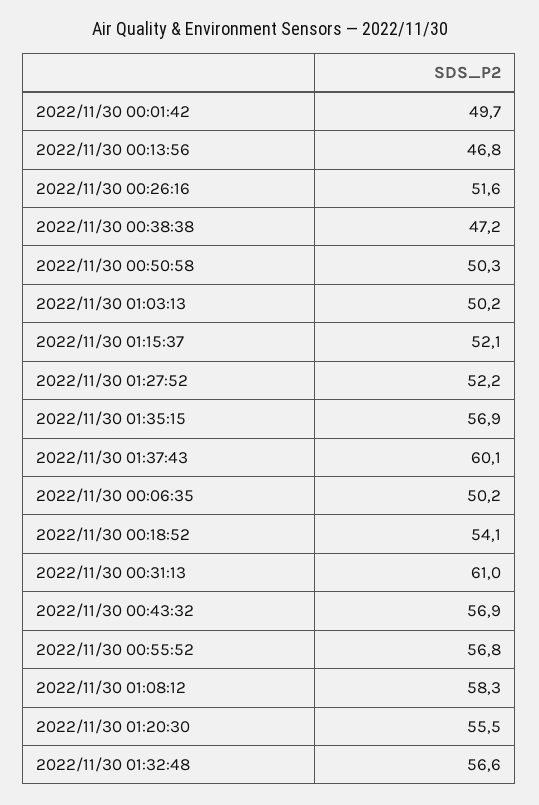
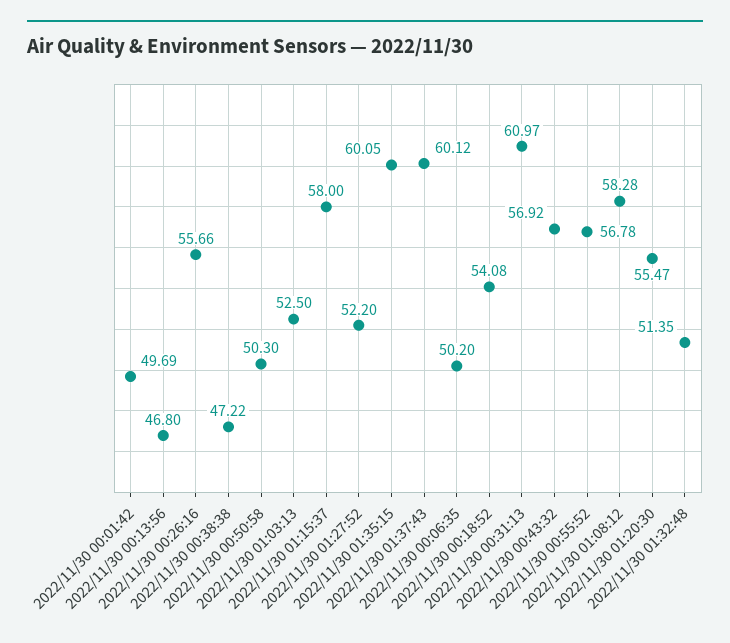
2022/11/30 00:26:16: 51.6 -> 55.66
2022/11/30 01:03:13: 50.2 -> 52.5
2022/11/30 01:15:37: 52.1 -> 58
2022/11/30 01:35:15: 56.9 -> 60.05
2022/11/30 01:32:48: 56.6 -> 51.35

